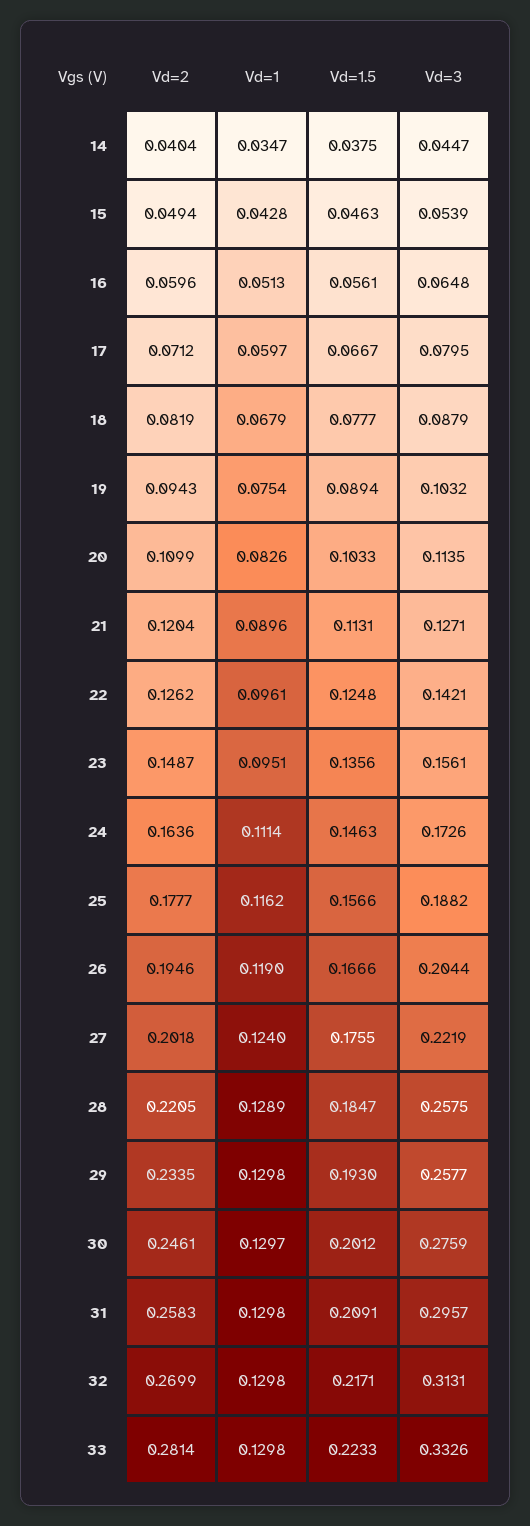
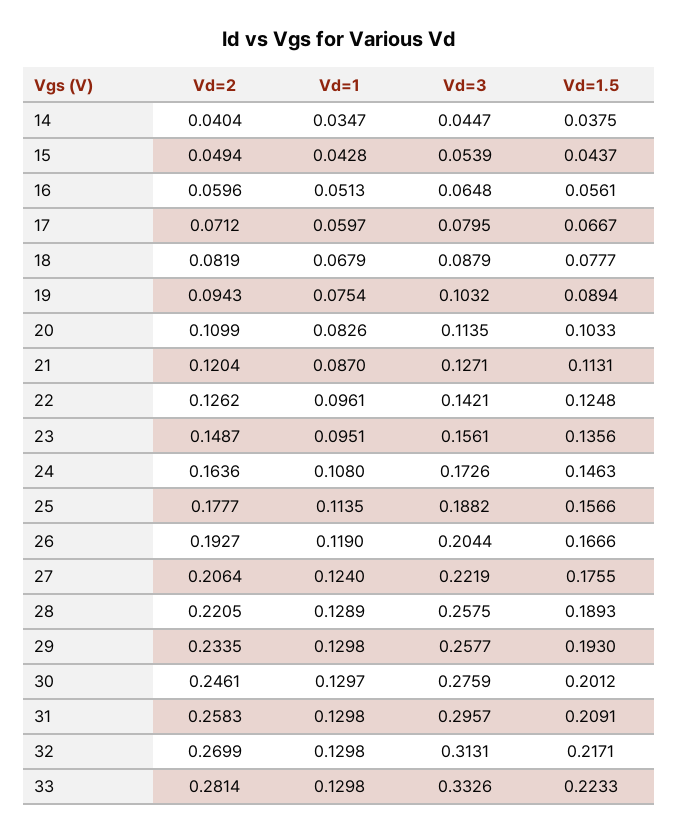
Vd=1.5, 15: 0.0463 -> 0.0437
Vd=1, 21: 0.0896 -> 0.087
Vd=1, 24: 0.1114 -> 0.108
Vd=1, 25: 0.1162 -> 0.1135
Vd=2, 26: 0.1946 -> 0.1927
Vd=2, 27: 0.2018 -> 0.2064
Vd=1.5, 28: 0.1847 -> 0.1893

